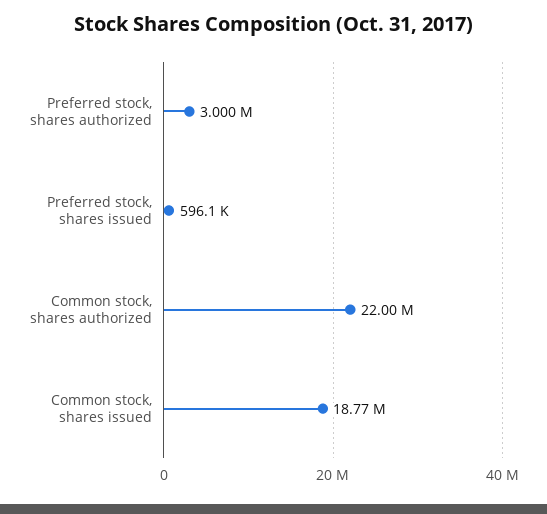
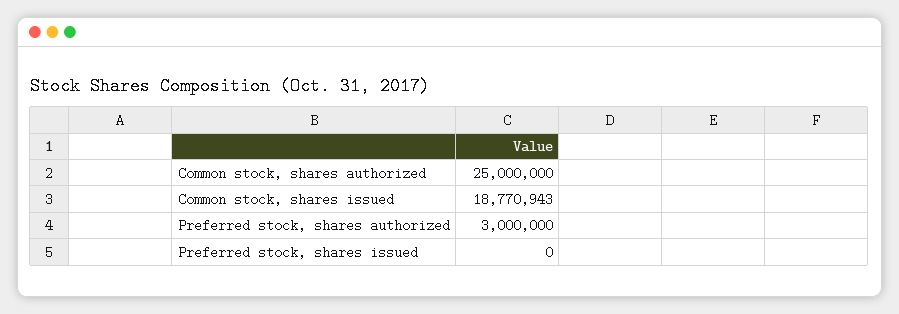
Preferred stock, shares issued: 596100 -> 0
Common stock, shares authorized: 22000000 -> 25000000

